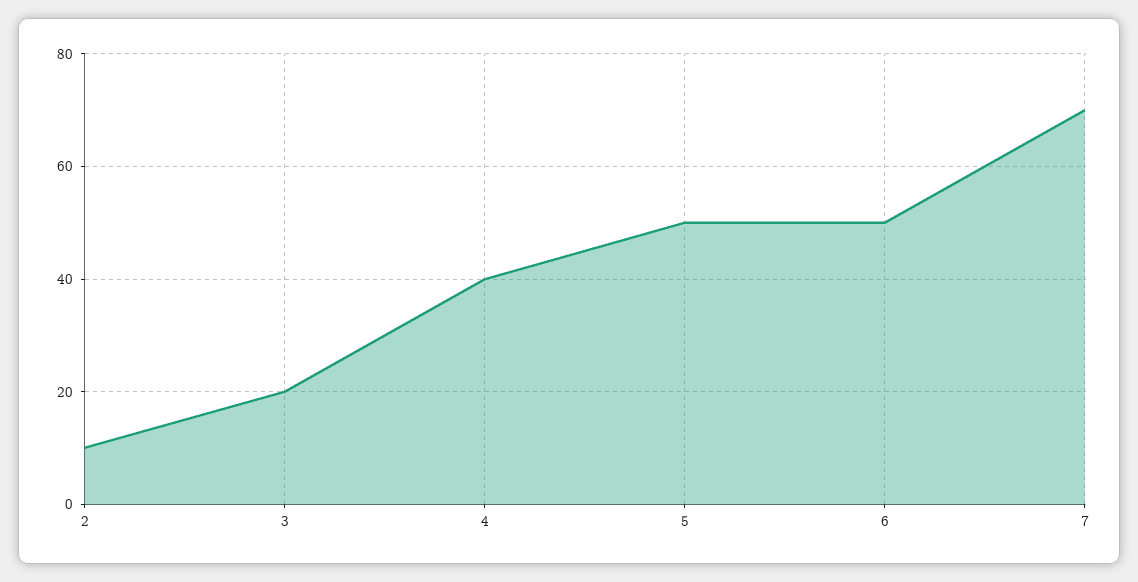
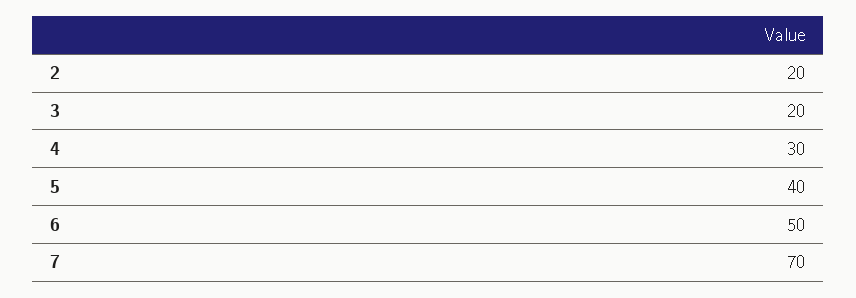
2: 10 -> 20
4: 40 -> 30
5: 50 -> 40

